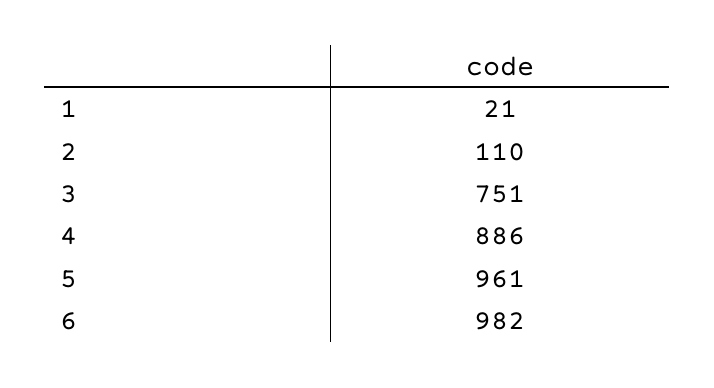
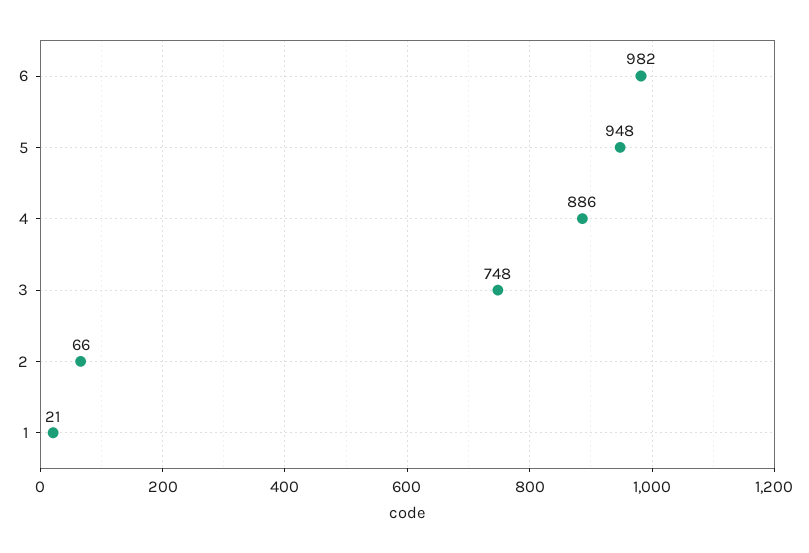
2: 110 -> 66
3: 751 -> 748
5: 961 -> 948

